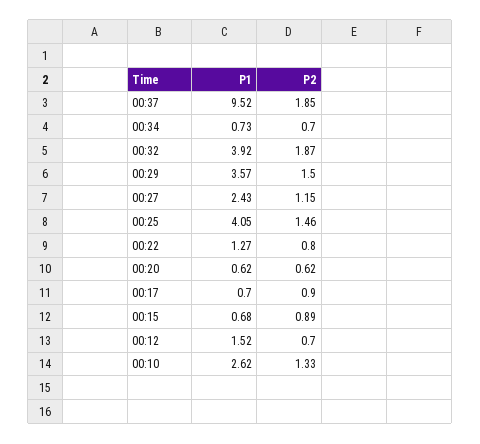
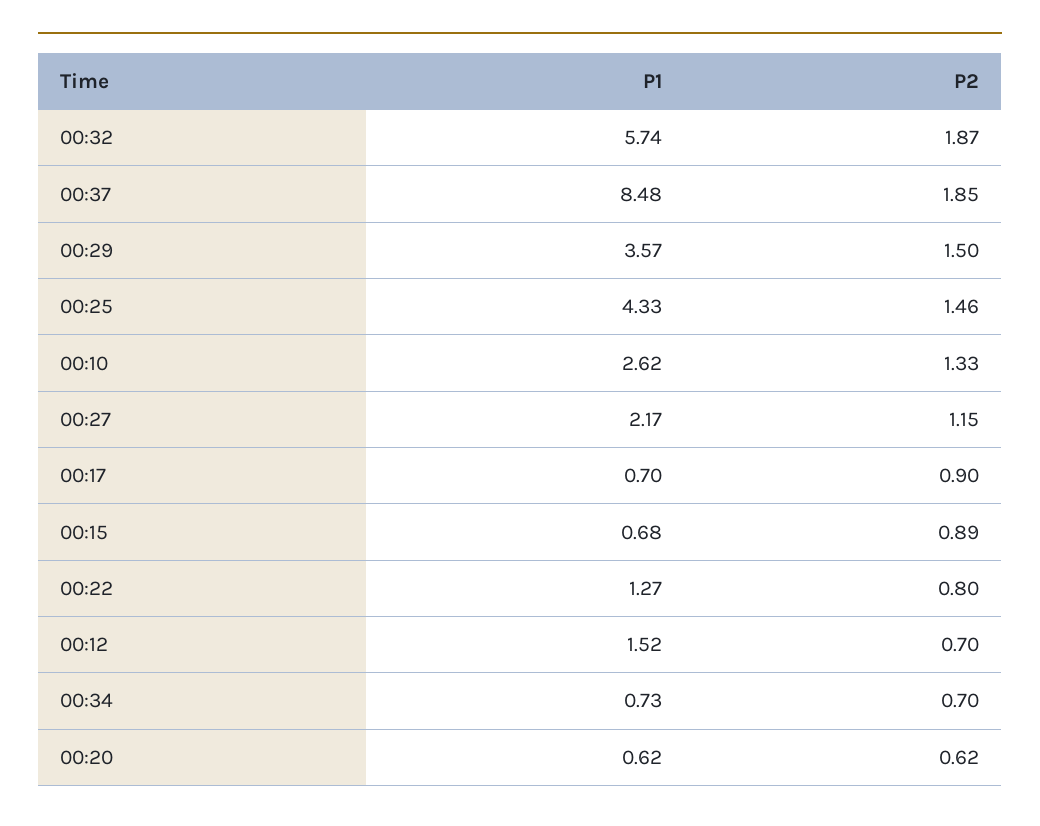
P1, 00:37: 9.52 -> 8.48
P1, 00:32: 3.92 -> 5.74
P1, 00:27: 2.43 -> 2.17
P1, 00:25: 4.05 -> 4.33

